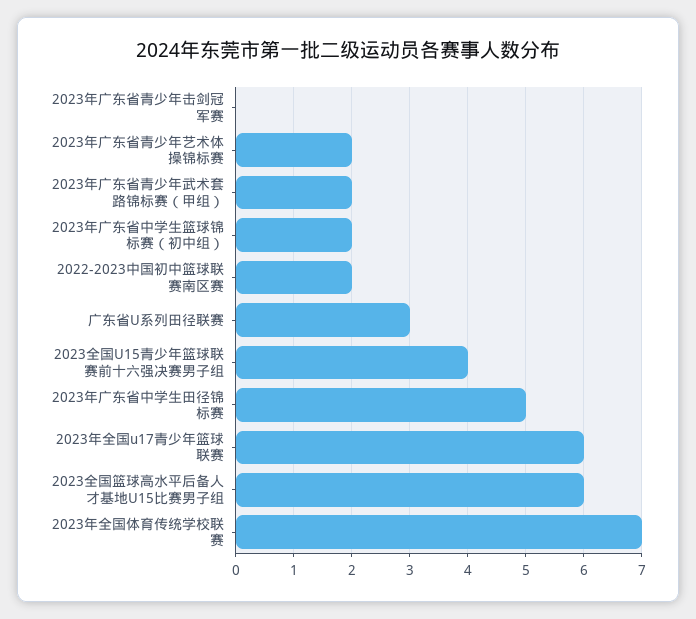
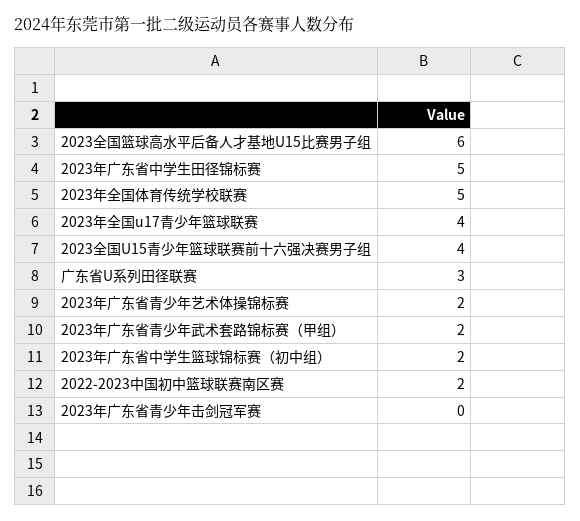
2023年全国u17青少年篮球联赛: 6 -> 4
2023年全国体育传统学校联赛: 7 -> 5

